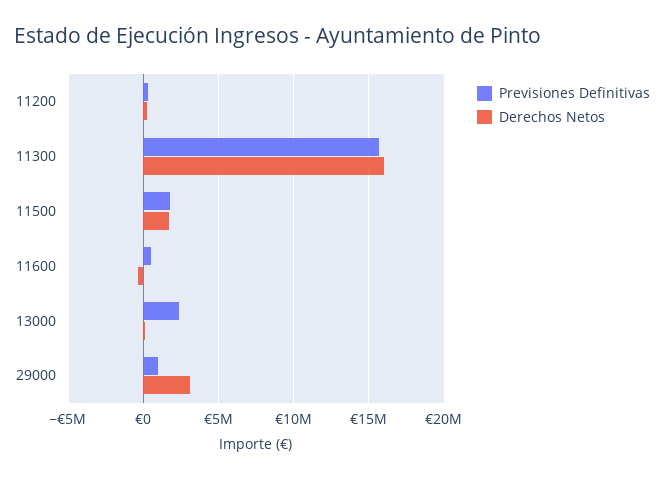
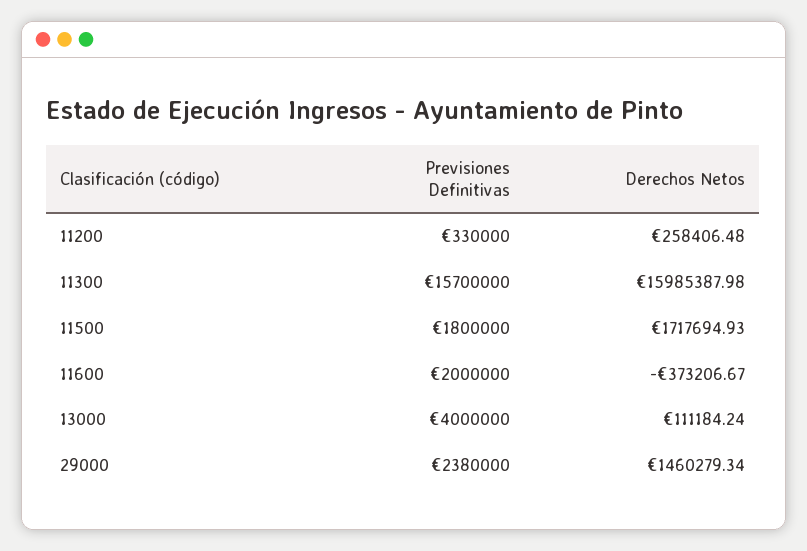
Previsiones Definitivas, 11600: 500000 -> 2000000
Previsiones Definitivas, 13000: 2500000 -> 4000000
Previsiones Definitivas, 29000: 1000000 -> 2380000
Derechos Netos, 29000: 3000000 -> 1460279.34

